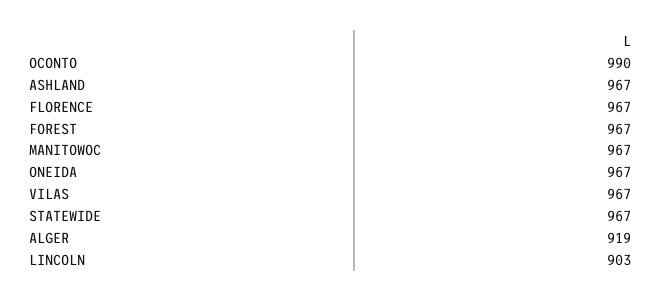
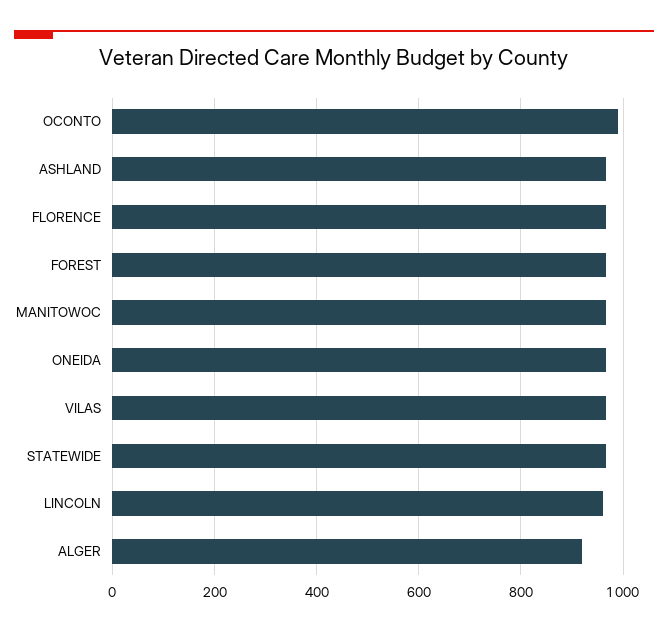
LINCOLN: 903 -> 960

